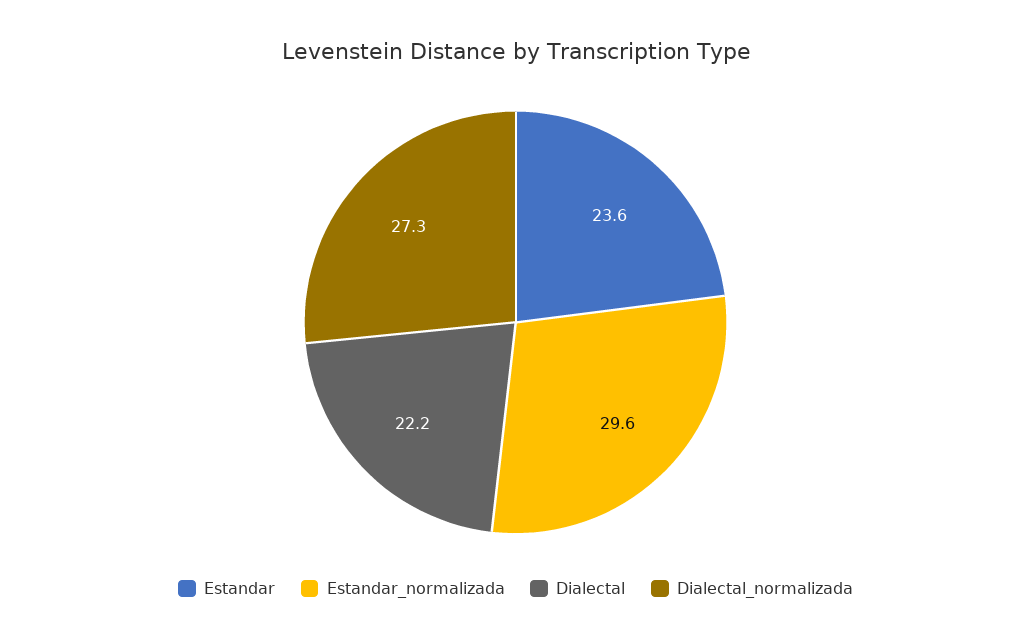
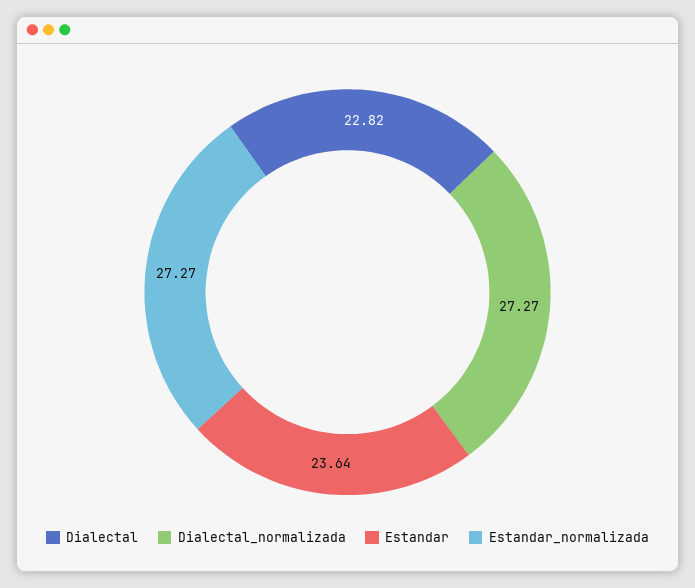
Estandar_normalizada: 29.6 -> 27.27
Dialectal: 22.2 -> 22.82

